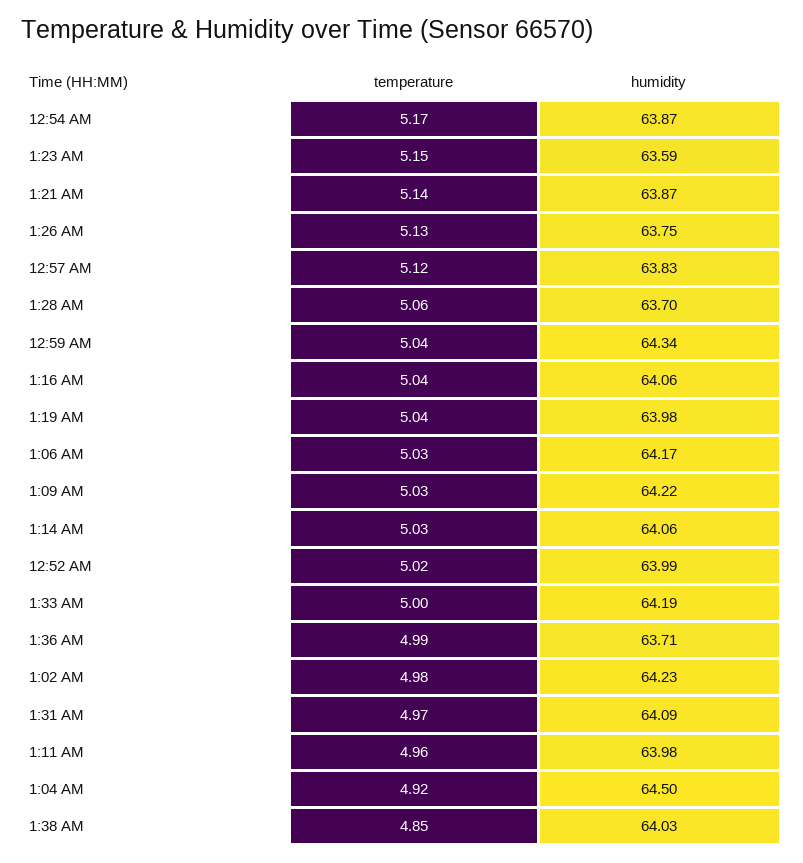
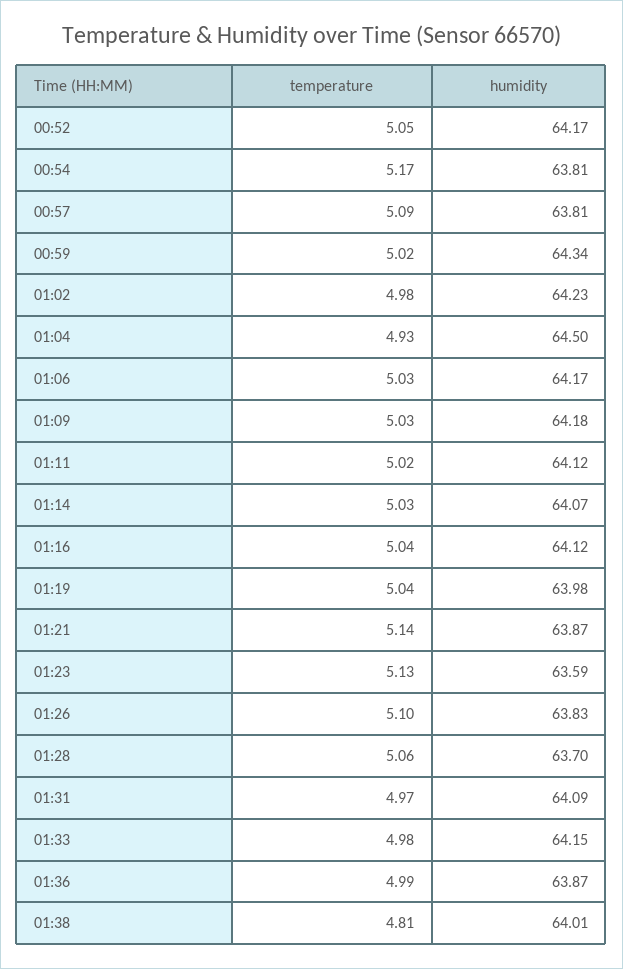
humidity, 12:54 AM: 63.87 -> 63.81
temperature, 1:23 AM: 5.15 -> 5.13
temperature, 1:26 AM: 5.13 -> 5.1
humidity, 1:26 AM: 63.75 -> 63.83
temperature, 12:57 AM: 5.12 -> 5.09
humidity, 12:57 AM: 63.83 -> 63.81
temperature, 12:59 AM: 5.04 -> 5.02
humidity, 1:16 AM: 64.06 -> 64.12
humidity, 1:09 AM: 64.22 -> 64.18
humidity, 1:14 AM: 64.06 -> 64.07
temperature, 12:52 AM: 5.02 -> 5.05
humidity, 12:52 AM: 63.99 -> 64.17
temperature, 1:33 AM: 5 -> 4.98
humidity, 1:33 AM: 64.19 -> 64.15
humidity, 1:36 AM: 63.71 -> 63.87
temperature, 1:11 AM: 4.96 -> 5.02
humidity, 1:11 AM: 63.98 -> 64.12
temperature, 1:04 AM: 4.92 -> 4.93
temperature, 1:38 AM: 4.85 -> 4.81
humidity, 1:38 AM: 64.03 -> 64.01

